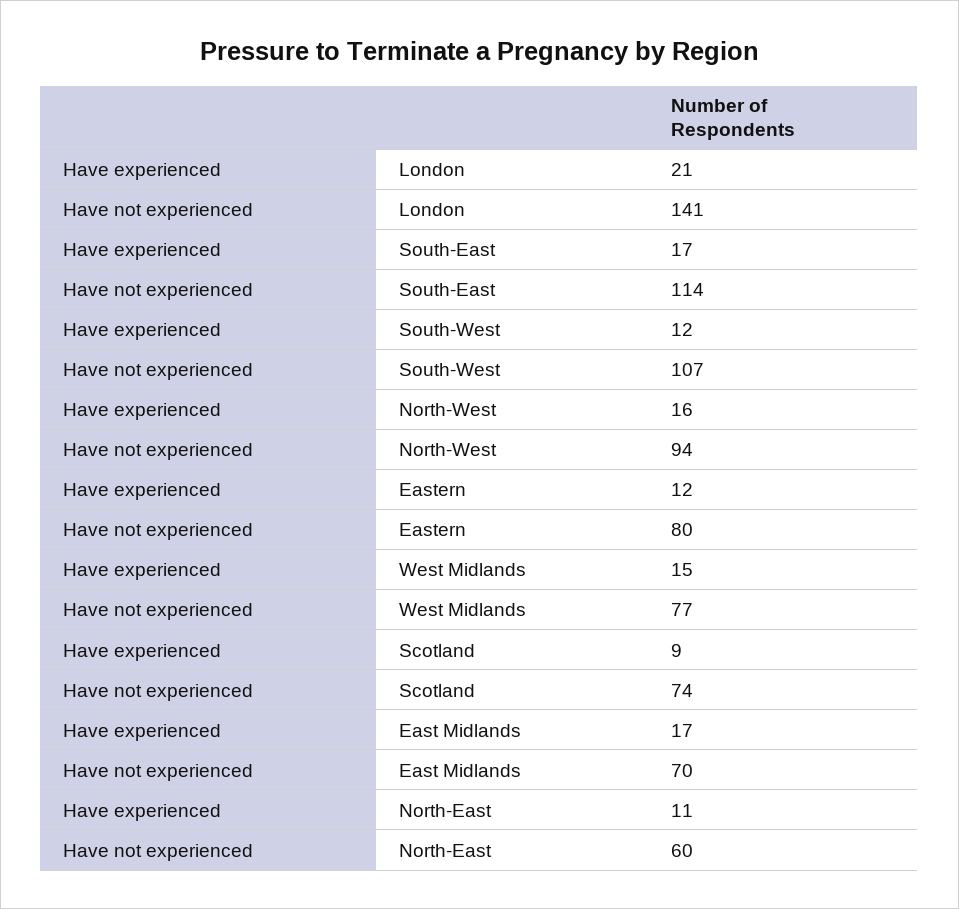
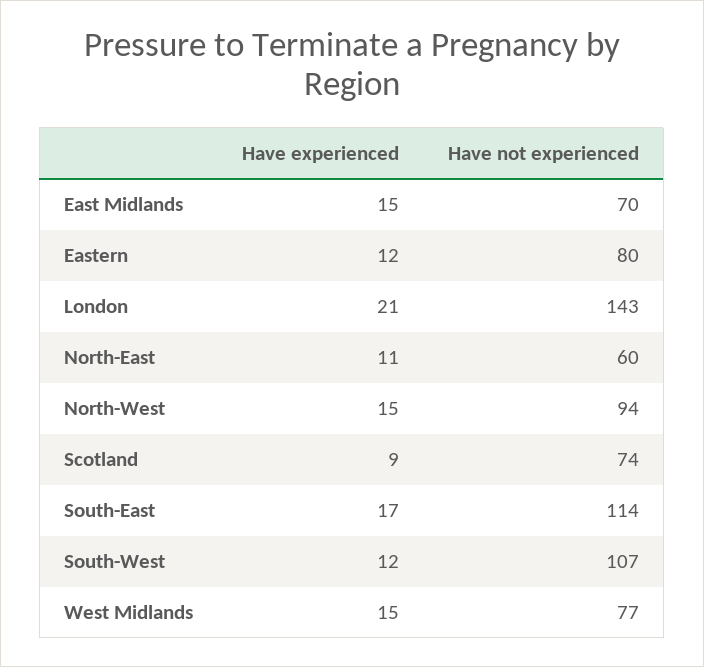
Have not experienced, London: 141 -> 143
Have experienced, North-West: 16 -> 15
Have experienced, East Midlands: 17 -> 15

